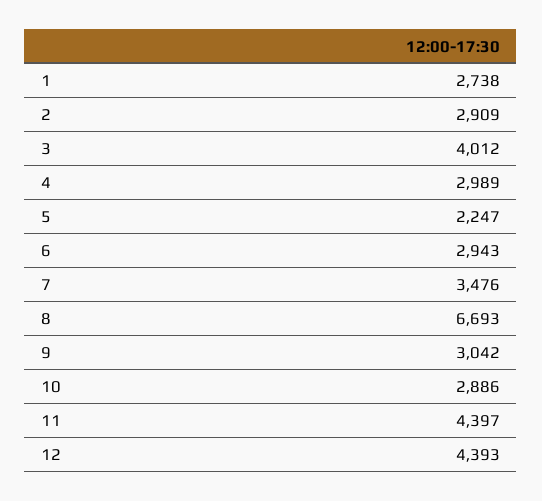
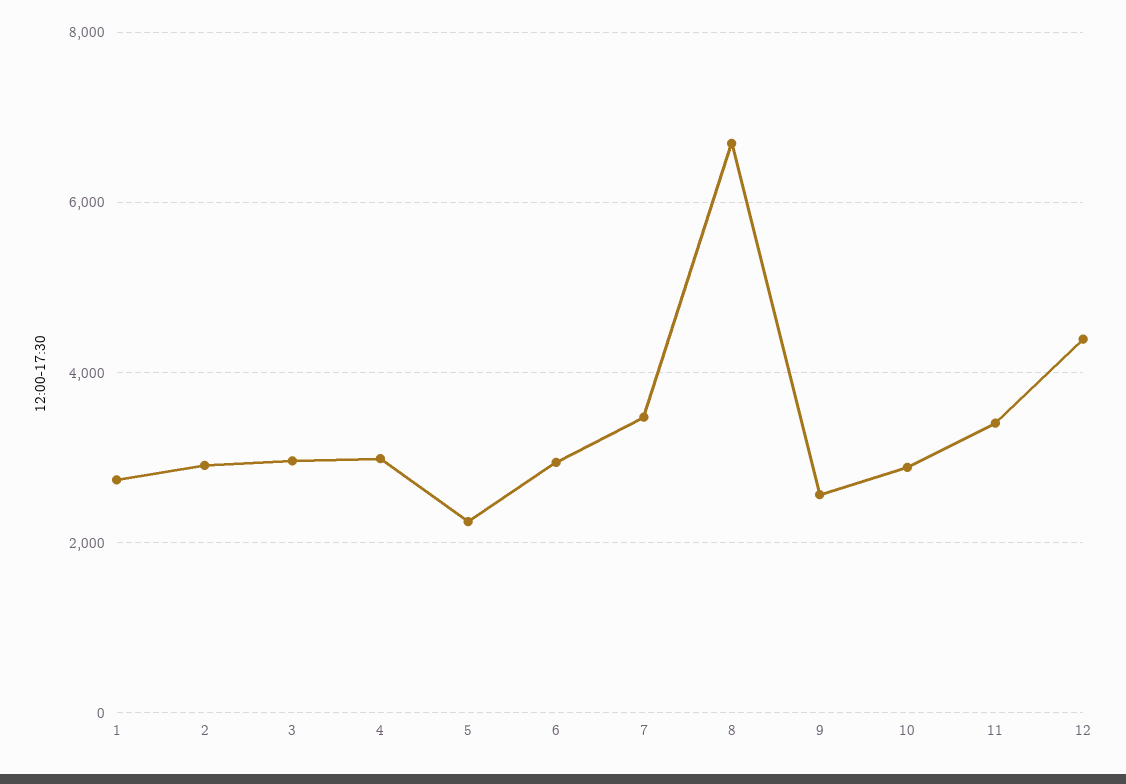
3: 4012 -> 3000
9: 3042 -> 2600
11: 4397 -> 3400

